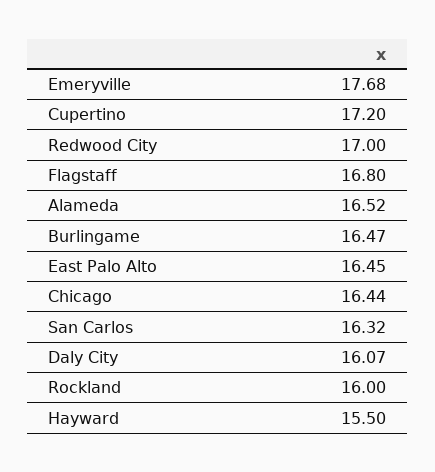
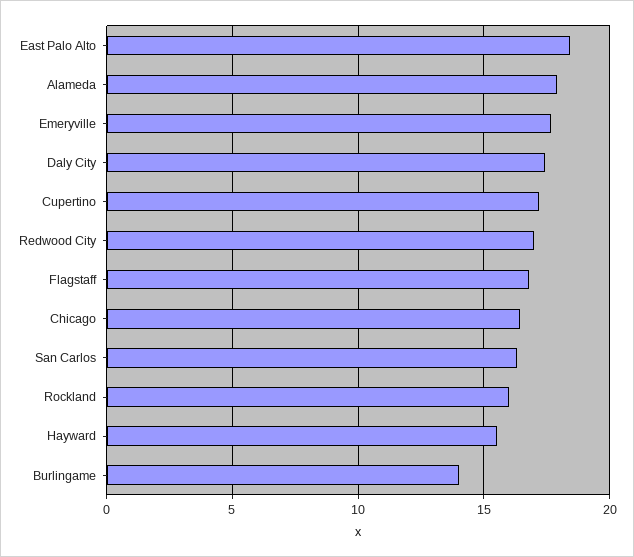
Alameda: 16.52 -> 18
Burlingame: 16.47 -> 14
East Palo Alto: 16.45 -> 18.5
Daly City: 16.07 -> 17.5

